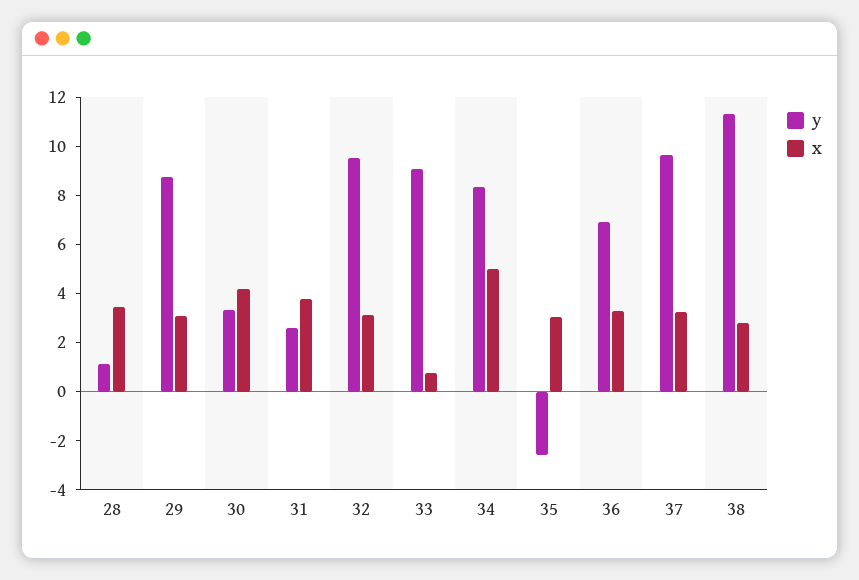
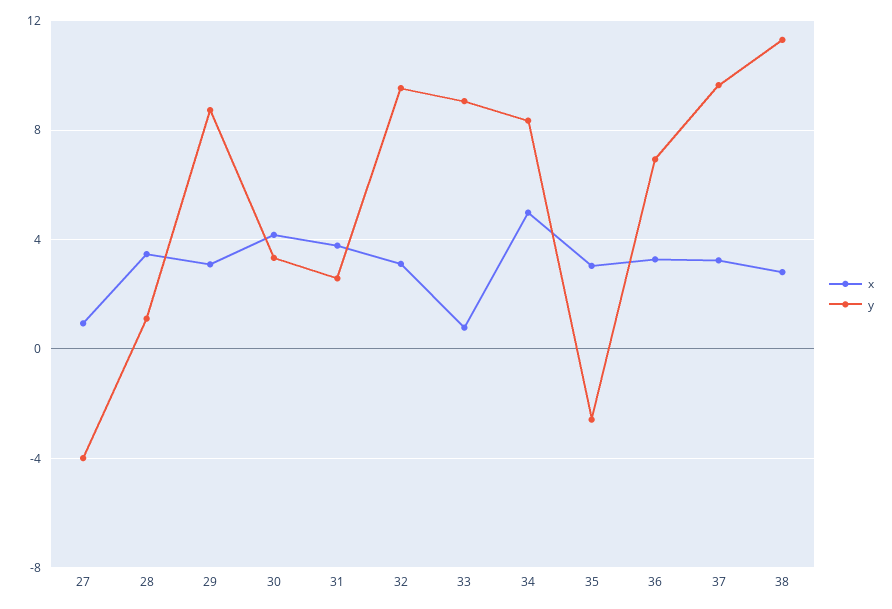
x, 27: none -> 1
y, 27: none -> -4

